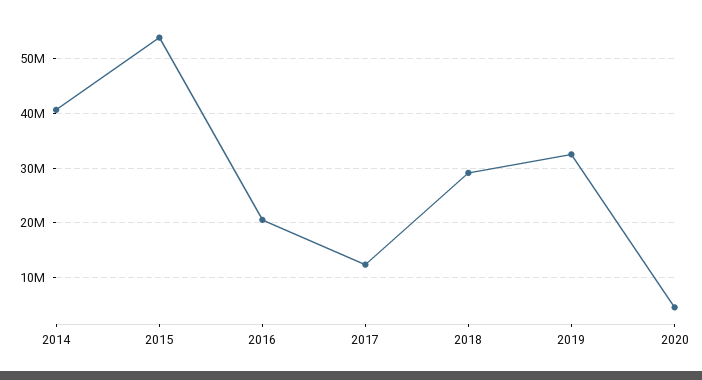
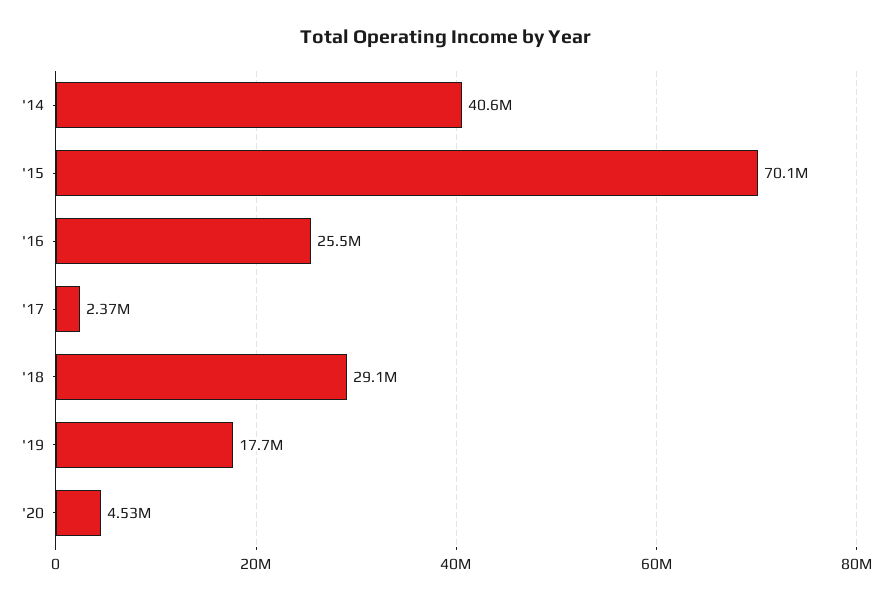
2015: 54000000 -> 70100000
2016: 20000000 -> 25500000
2017: 12000000 -> 2370000
2019: 32000000 -> 17700000

